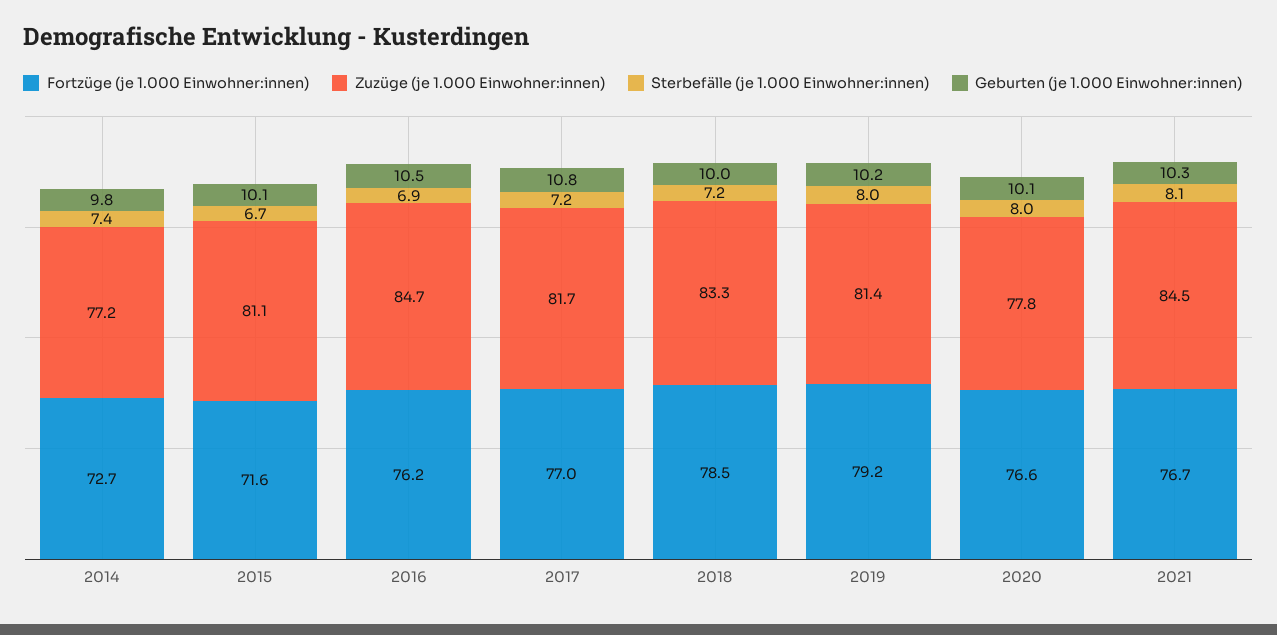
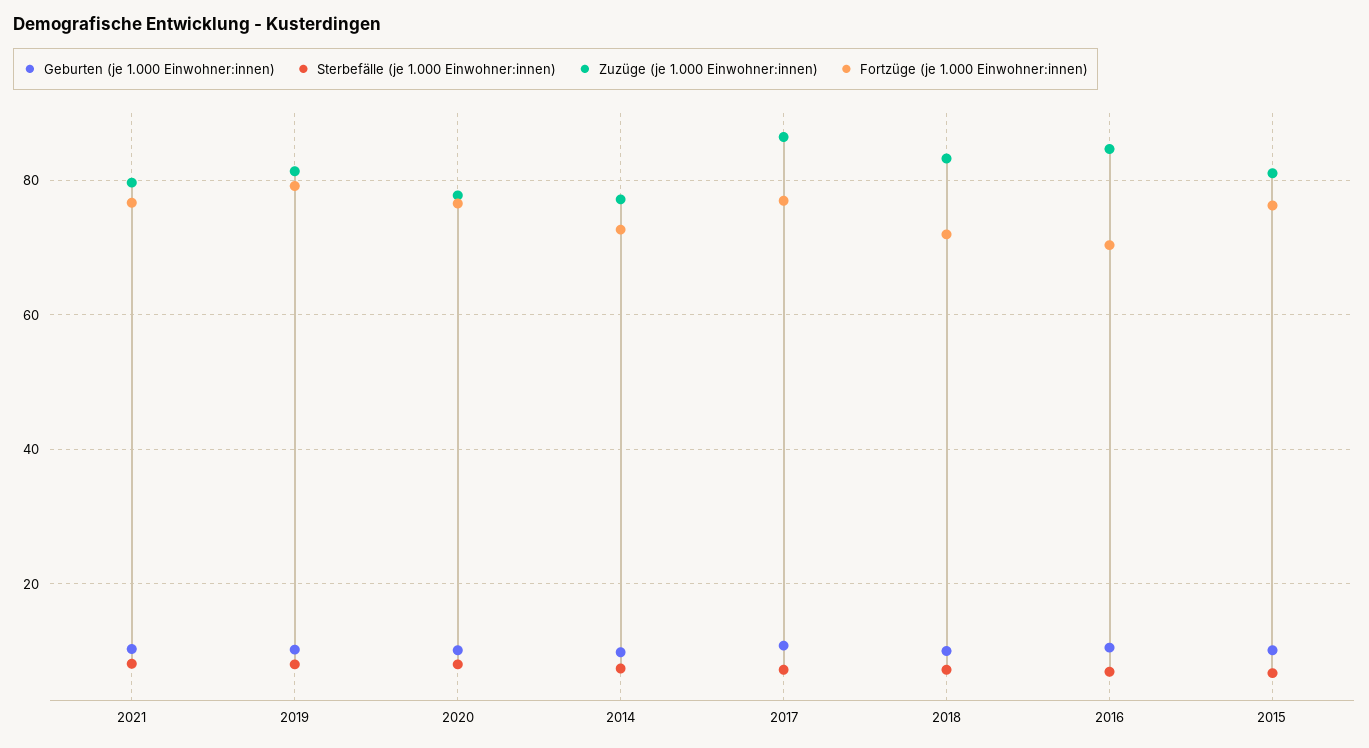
Fortzüge (je 1.000 Einwohner:innen), 2015: 71.6 -> 76
Fortzüge (je 1.000 Einwohner:innen), 2016: 76.2 -> 70
Zuzüge (je 1.000 Einwohner:innen), 2017: 81.7 -> 86
Fortzüge (je 1.000 Einwohner:innen), 2018: 78.5 -> 72
Zuzüge (je 1.000 Einwohner:innen), 2021: 84.5 -> 80

